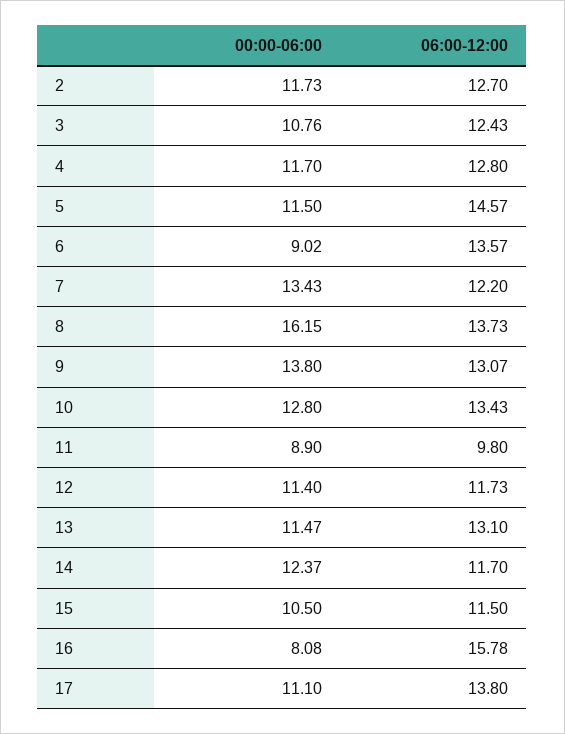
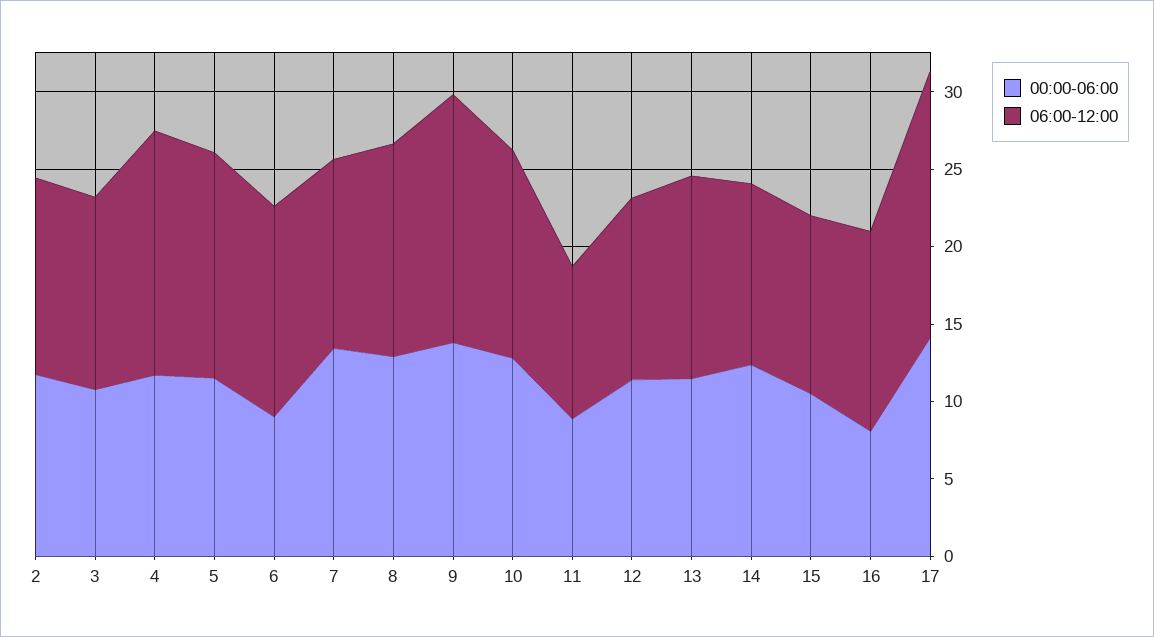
06:00-12:00, 4: 12.8 -> 16
00:00-06:00, 8: 16.15 -> 13
06:00-12:00, 9: 13.07 -> 16
06:00-12:00, 16: 15.78 -> 13
00:00-06:00, 17: 11.1 -> 14
06:00-12:00, 17: 13.8 -> 17

